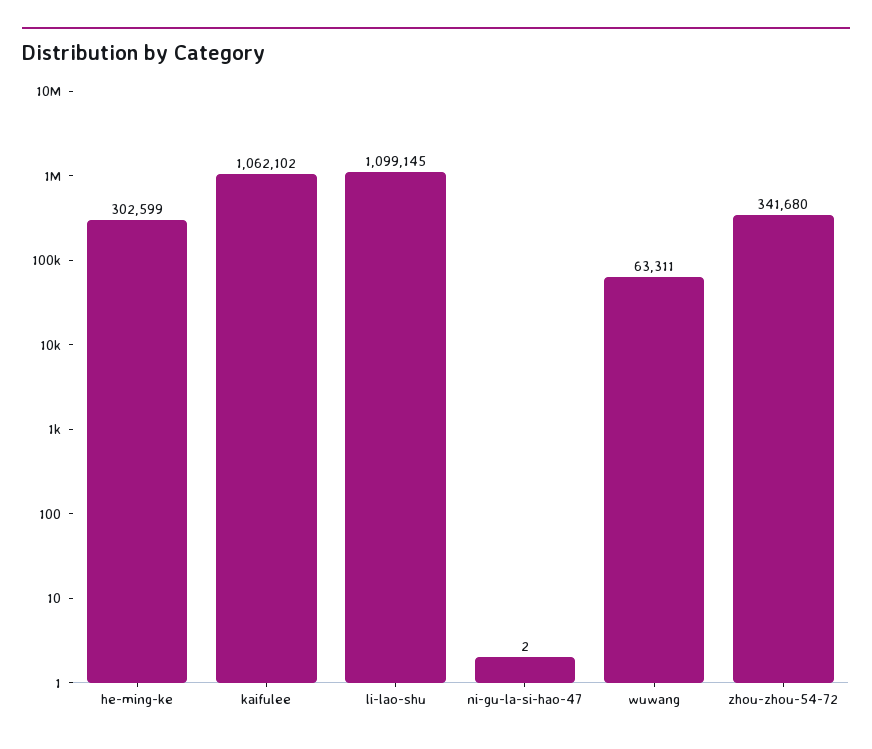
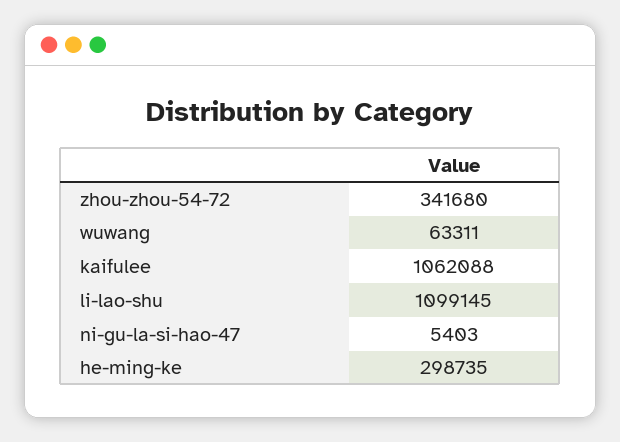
he-ming-ke: 302599 -> 298735
kaifulee: 1062102 -> 1062088
ni-gu-la-si-hao-47: 2 -> 5403

